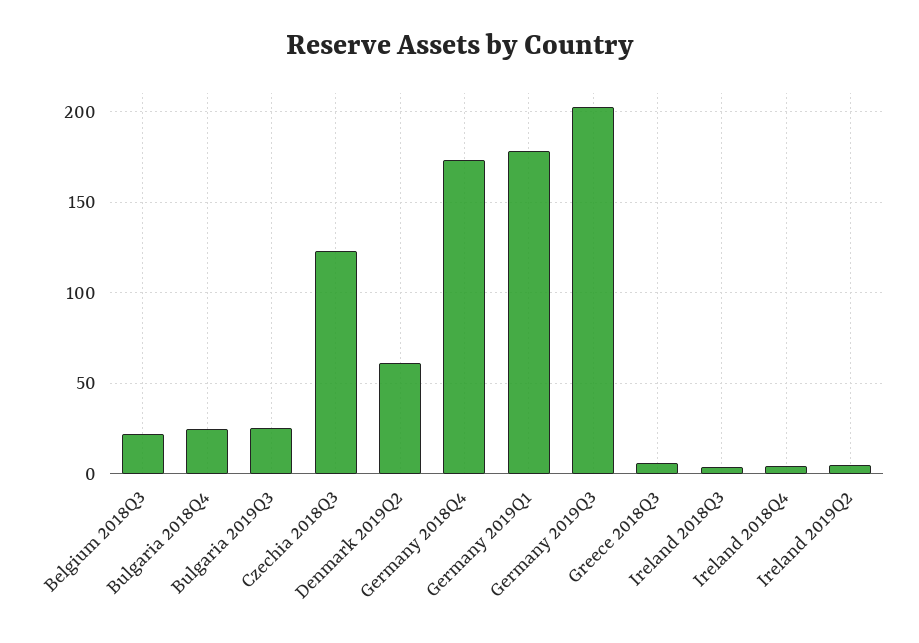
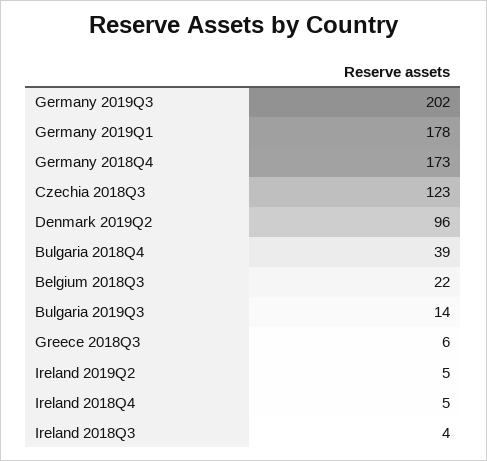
Bulgaria 2018Q4: 25 -> 39
Bulgaria 2019Q3: 25 -> 14
Denmark 2019Q2: 60 -> 96

